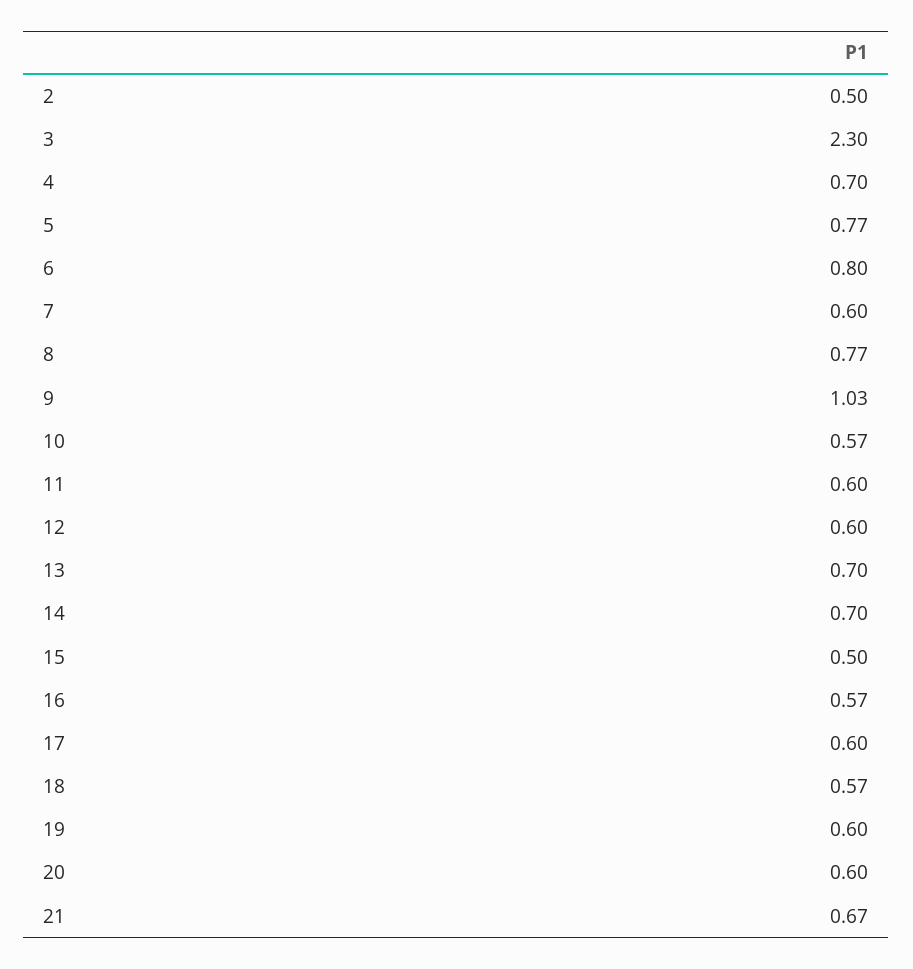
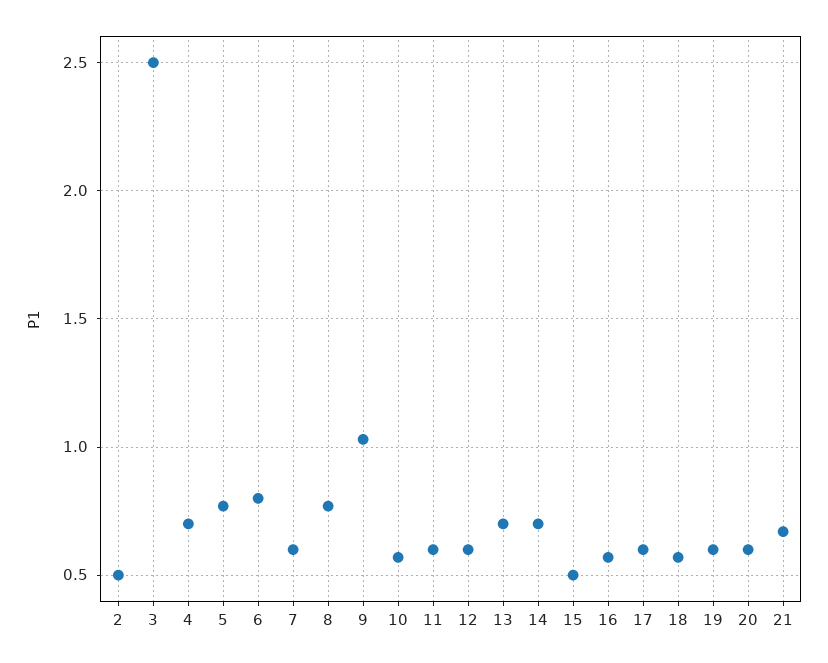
3: 2.3 -> 2.5

